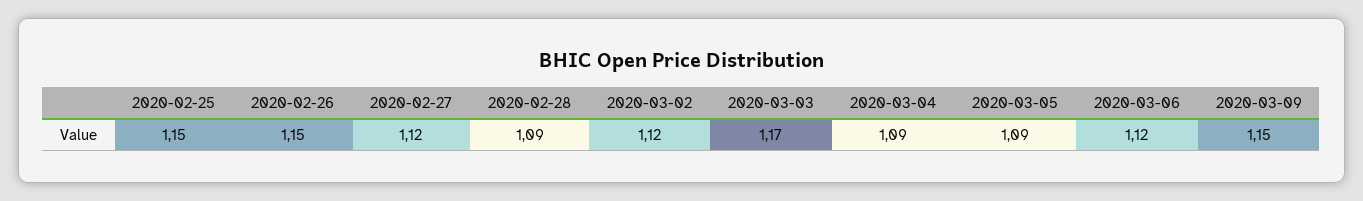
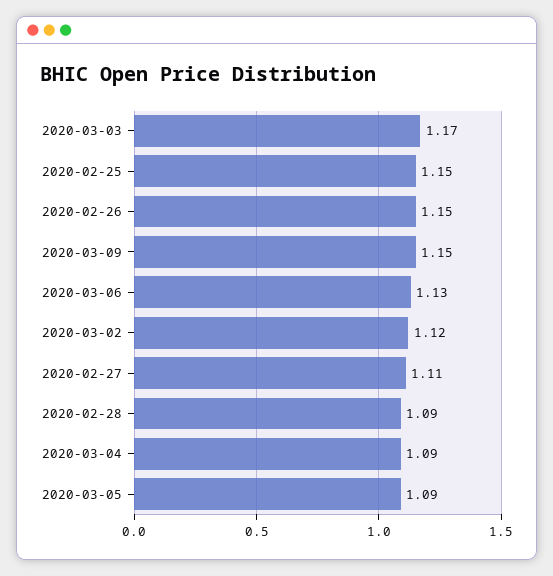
2020-02-27: 1.12 -> 1.11
2020-03-06: 1.12 -> 1.13

